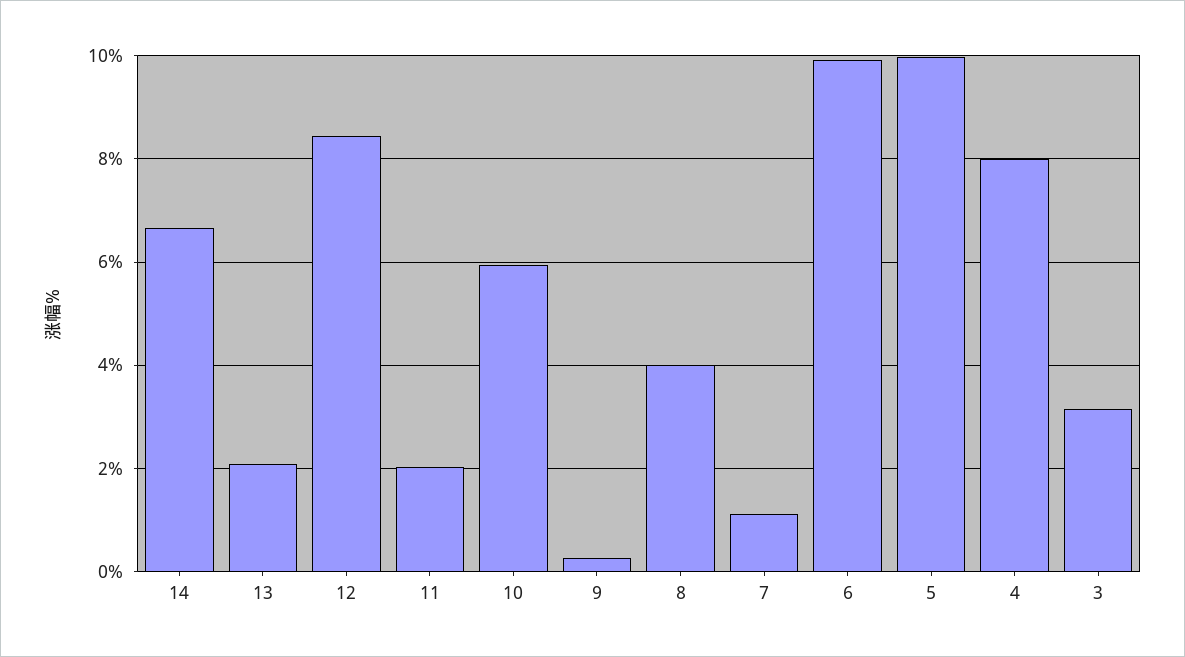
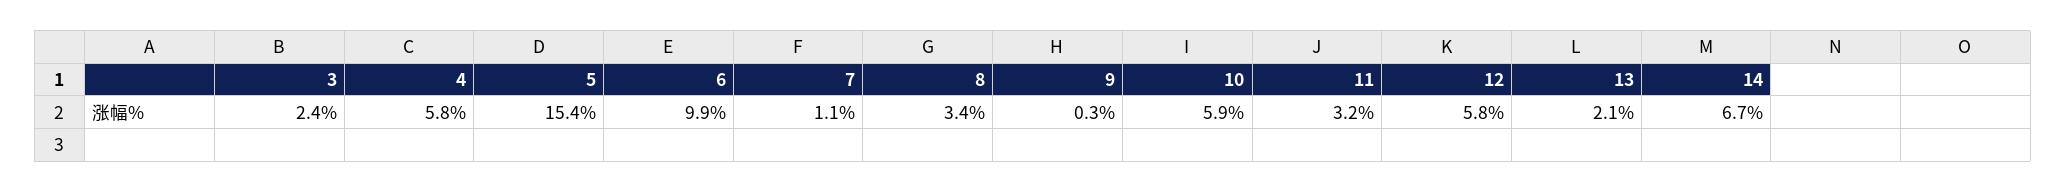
12: 8.4 -> 5.8
11: 2 -> 3.2
8: 4 -> 3.4
5: 10 -> 15.4
4: 8 -> 5.8
3: 3.2 -> 2.4

